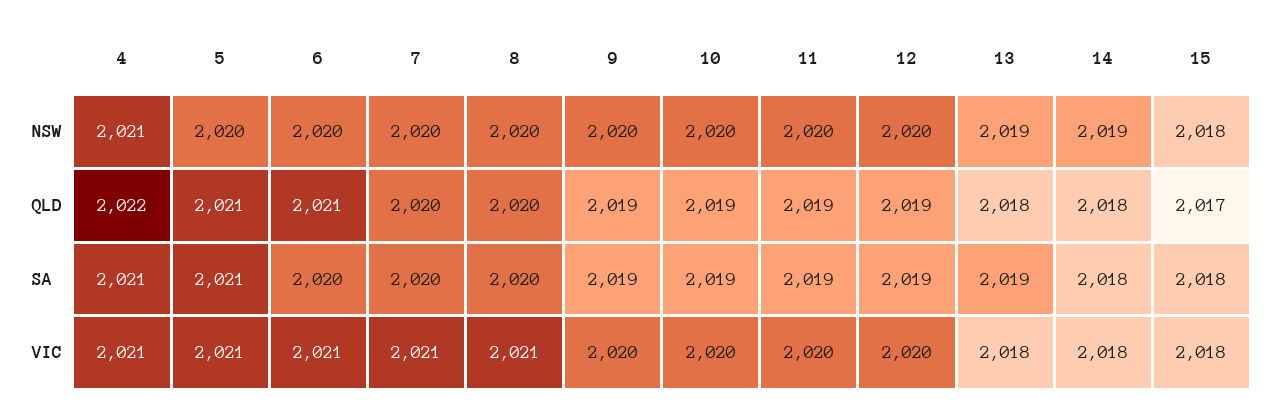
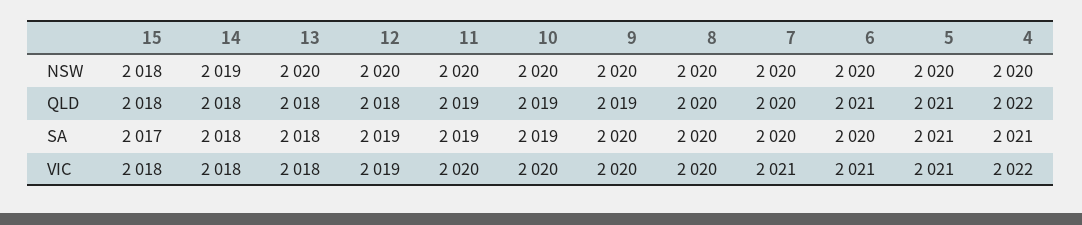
4, NSW: 2021 -> 2020
13, NSW: 2019 -> 2020
12, QLD: 2019 -> 2018
15, QLD: 2017 -> 2018
9, SA: 2019 -> 2020
13, SA: 2019 -> 2018
15, SA: 2018 -> 2017
4, VIC: 2021 -> 2022
8, VIC: 2021 -> 2020
12, VIC: 2020 -> 2019

